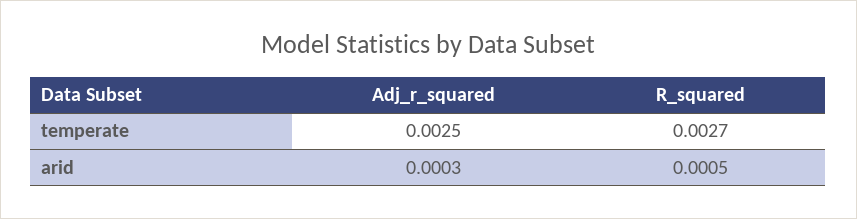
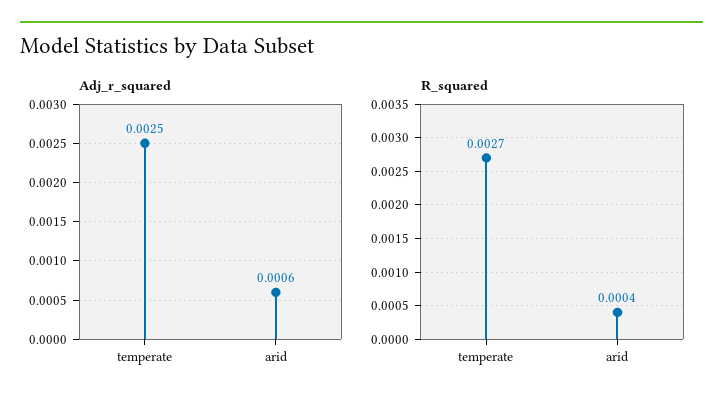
Adj_r_squared, arid: 0.0003 -> 0.0006
R_squared, arid: 0.0005 -> 0.0004

